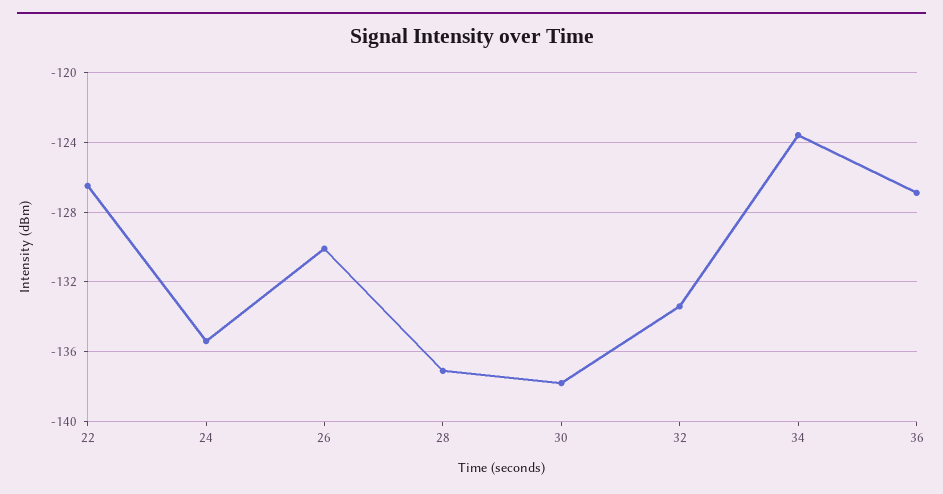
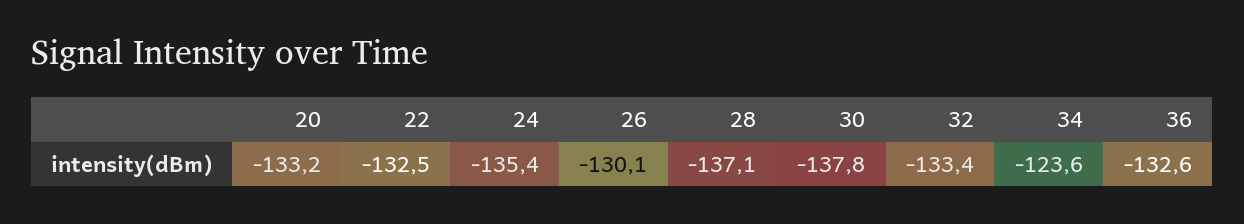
22: -126.5 -> -132.5
36: -127 -> -132.6
20: none -> -133.2

